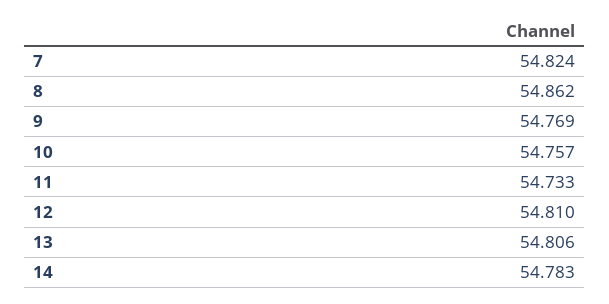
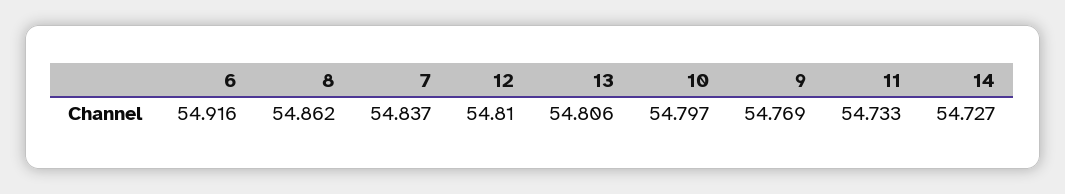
7: 54.824 -> 54.837
10: 54.757 -> 54.797
14: 54.783 -> 54.727
6: none -> 54.916

